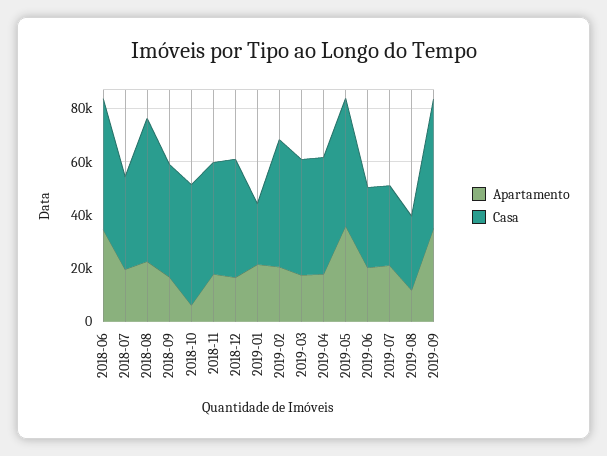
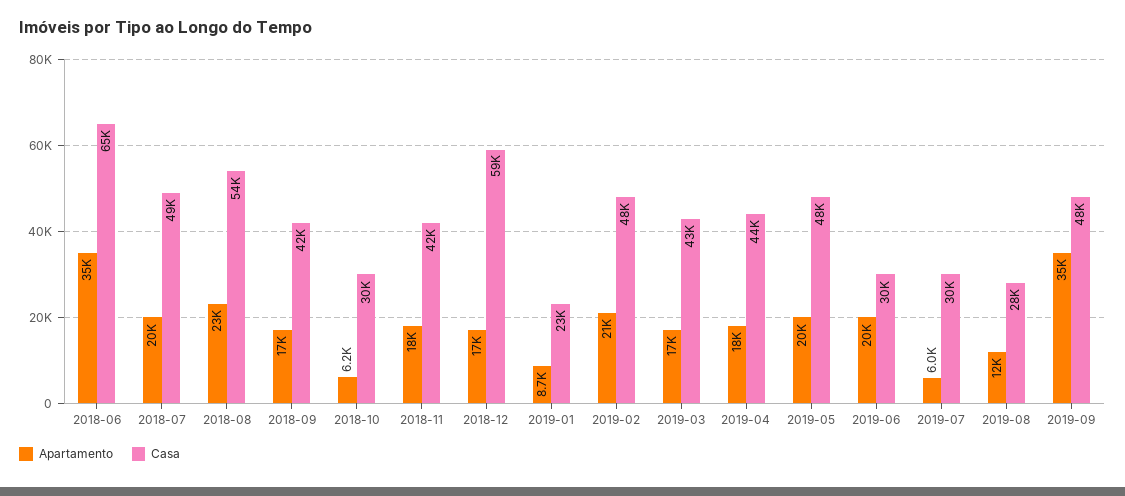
Casa, 2018-06: 50000 -> 65000
Casa, 2018-07: 35000 -> 49000
Casa, 2018-10: 45000 -> 30000
Casa, 2018-12: 45000 -> 59000
Apartamento, 2019-01: 20000 -> 8700
Apartamento, 2019-05: 35000 -> 20000
Apartamento, 2019-07: 20000 -> 6000

